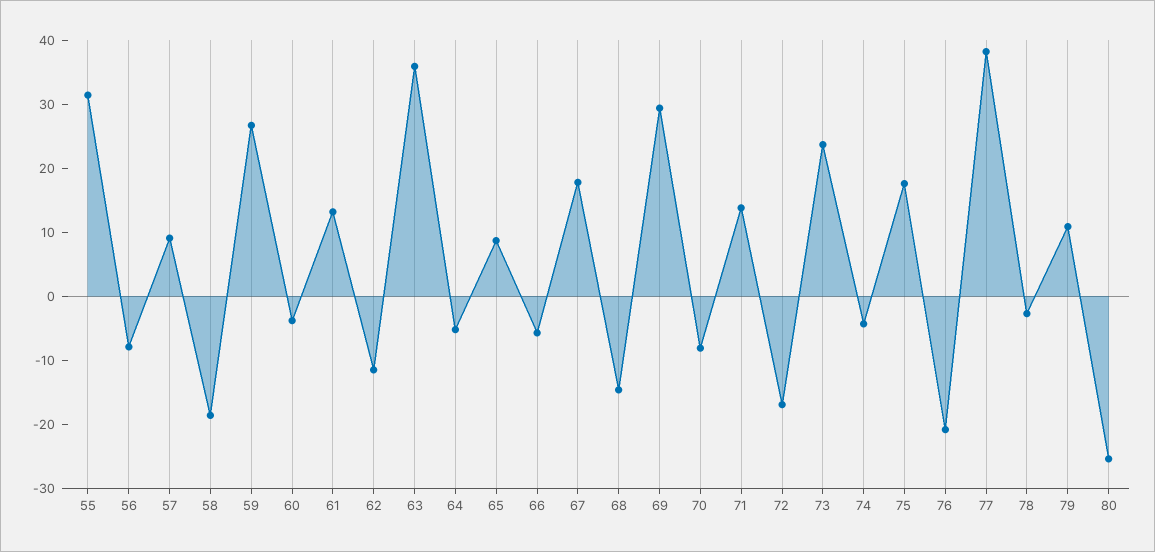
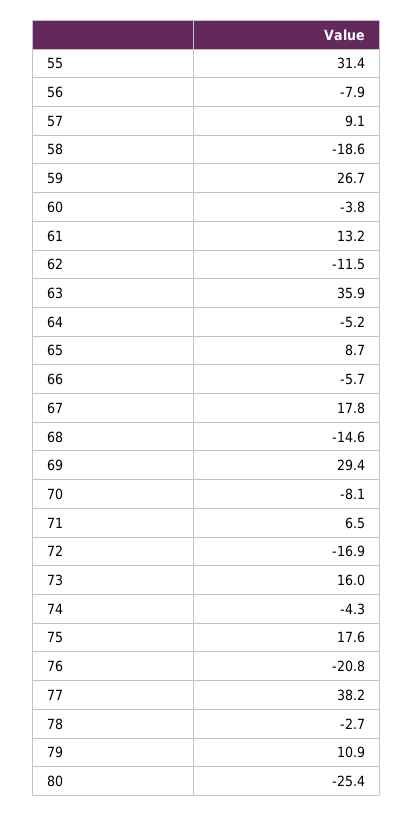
71: 14 -> 6.5
73: 24 -> 16

